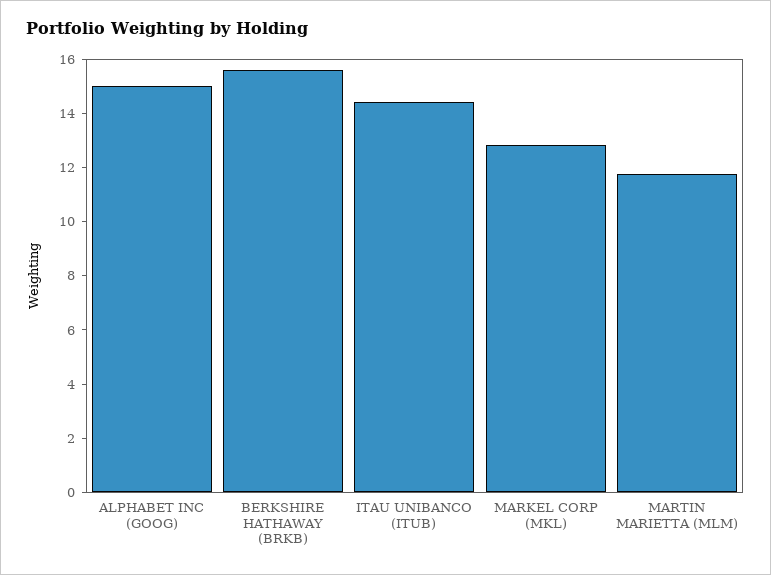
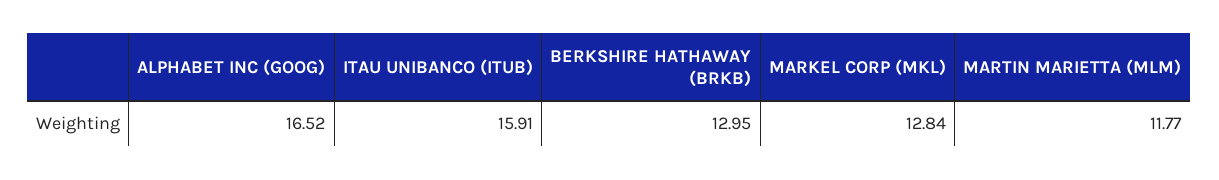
ALPHABET INC (GOOG): 15 -> 16.52
BERKSHIRE HATHAWAY (BRKB): 15.5 -> 12.95
ITAU UNIBANCO (ITUB): 14.5 -> 15.91

